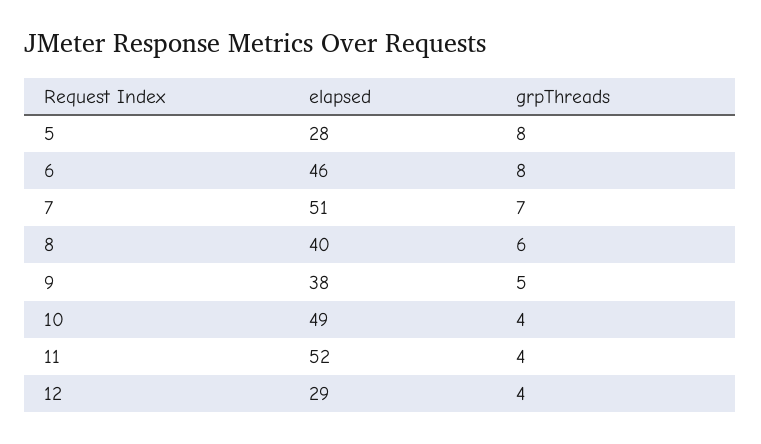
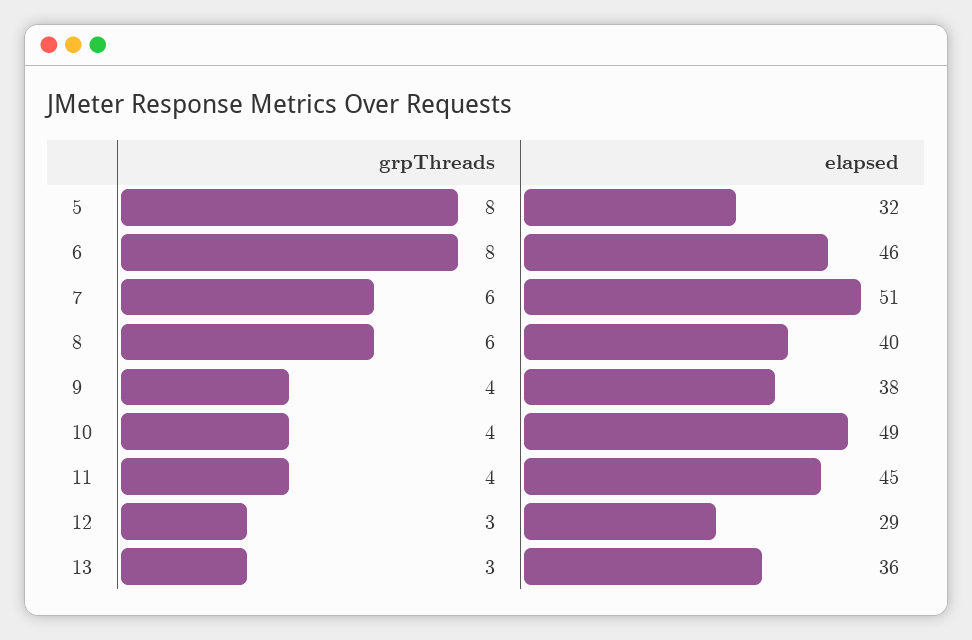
elapsed, 5: 28 -> 32
grpThreads, 7: 7 -> 6
grpThreads, 9: 5 -> 4
elapsed, 11: 52 -> 45
grpThreads, 12: 4 -> 3
grpThreads, 13: none -> 3
elapsed, 13: none -> 36

